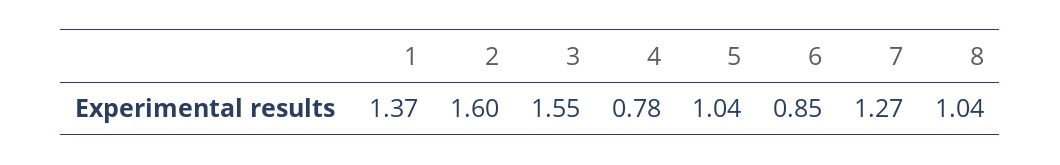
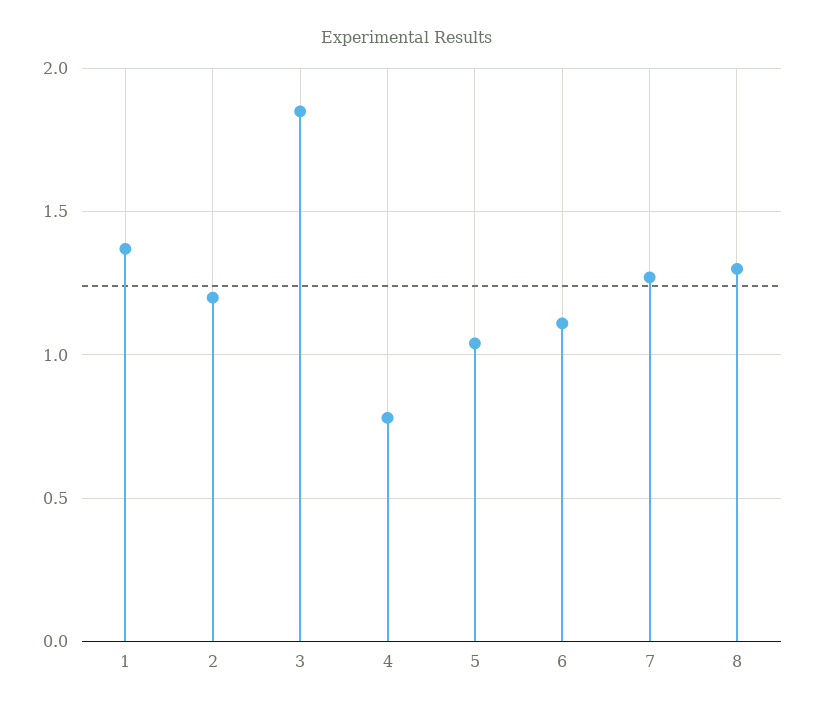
2: 1.6 -> 1.2
3: 1.55 -> 1.85
6: 0.85 -> 1.1
8: 1.04 -> 1.3

